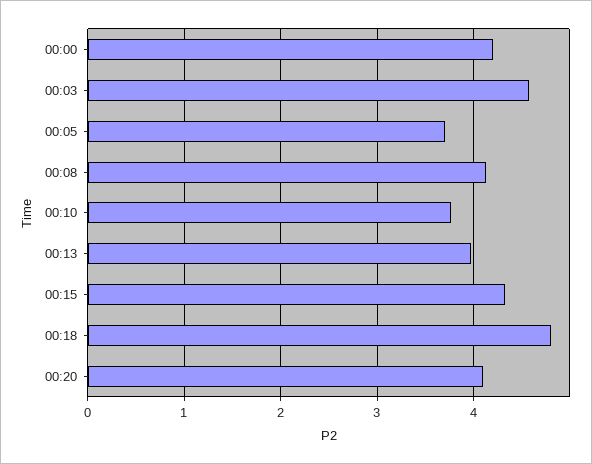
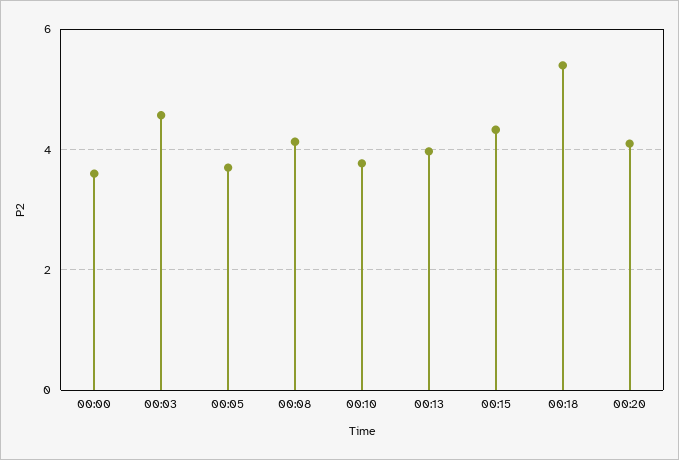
00:00: 4.2 -> 3.6
00:18: 4.8 -> 5.4

